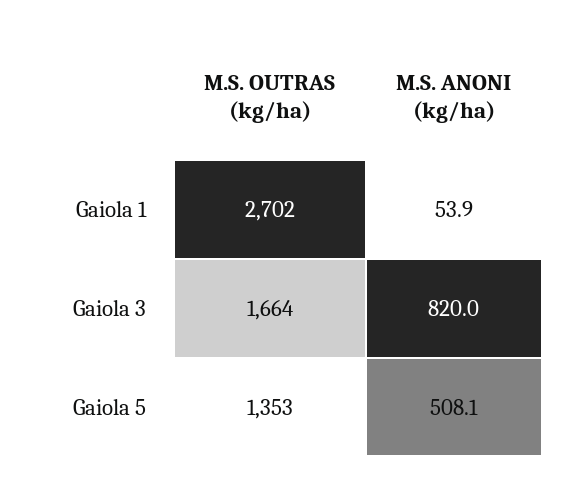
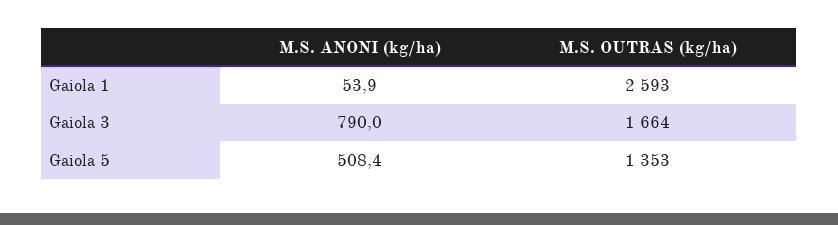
M.S. OUTRAS (kg/ha), Gaiola 1: 2702 -> 2593
M.S. ANONI (kg/ha), Gaiola 3: 820 -> 790
M.S. ANONI (kg/ha), Gaiola 5: 508.1 -> 508.4

